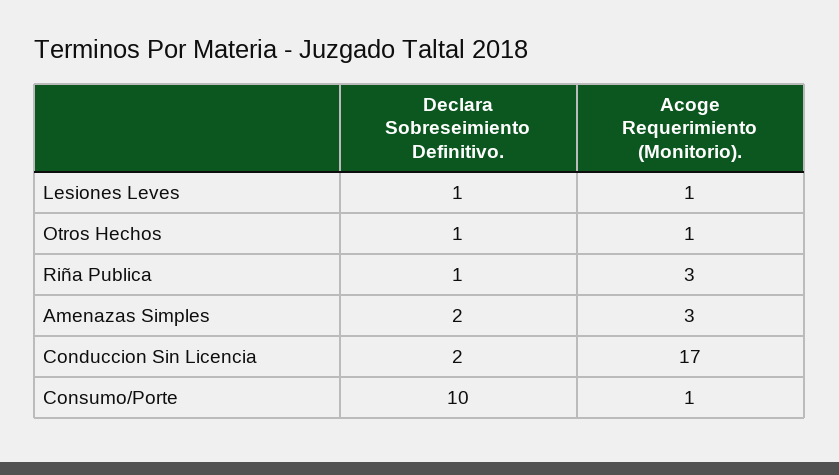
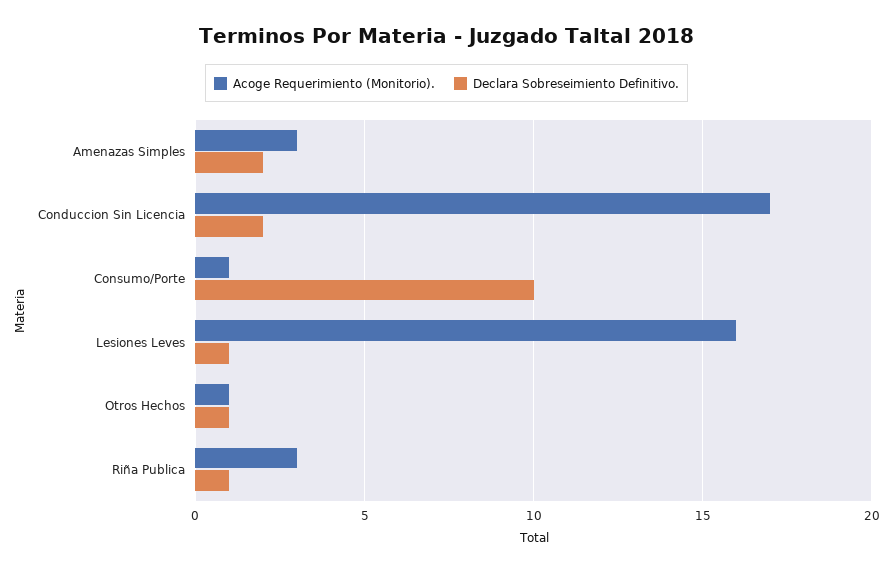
Acoge Requerimiento (Monitorio)., Lesiones Leves: 1 -> 16

